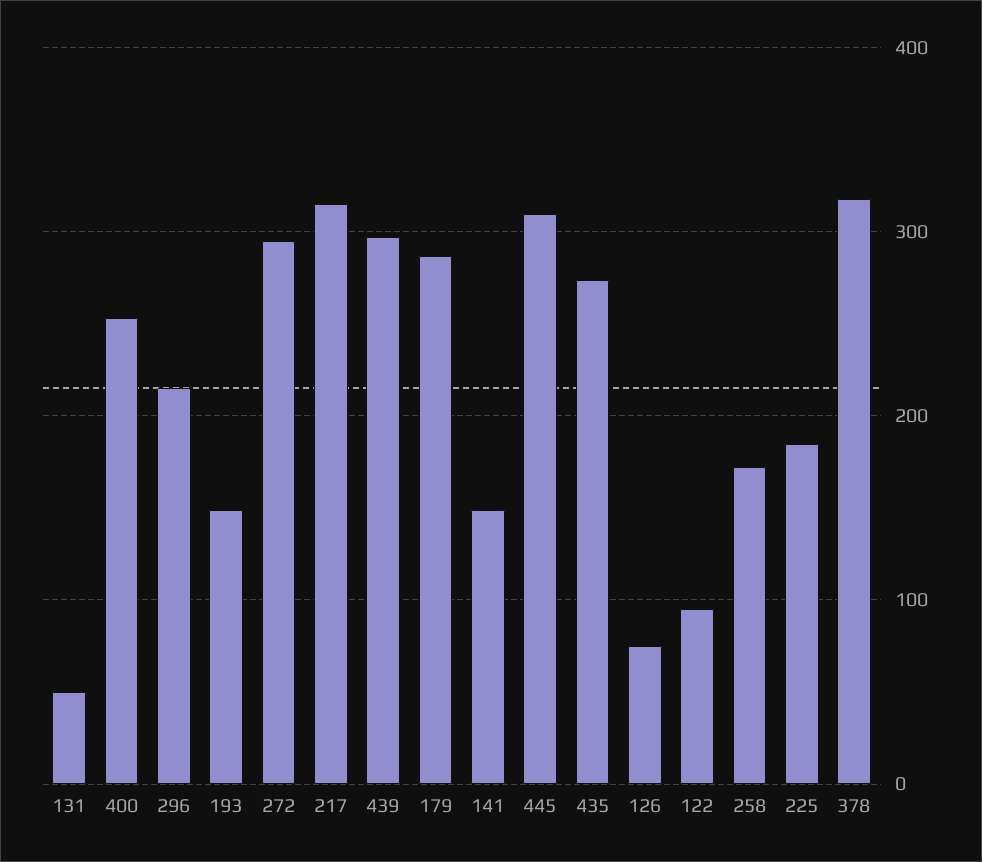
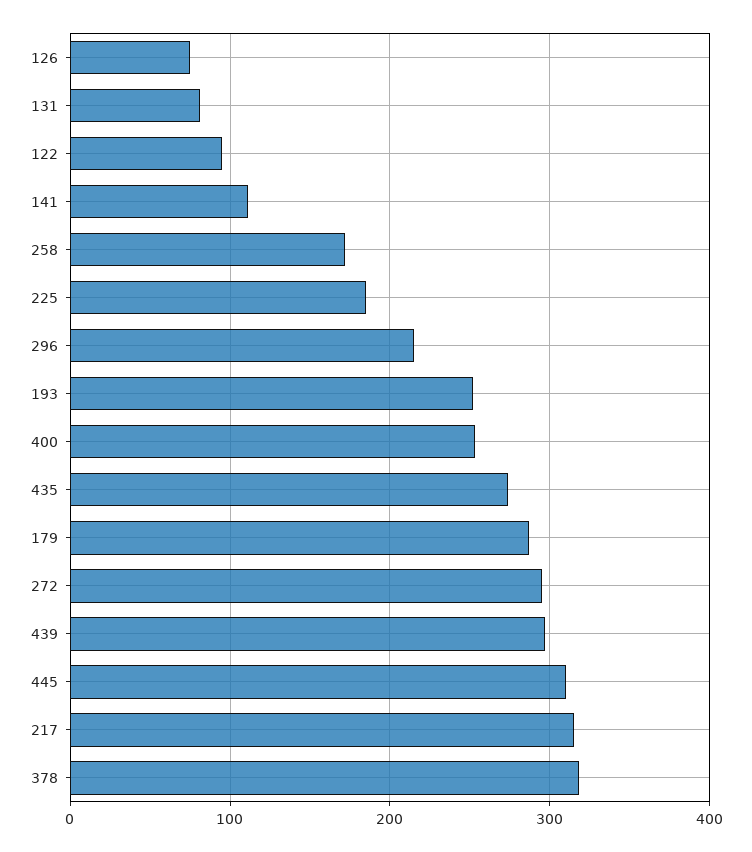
131: 50 -> 80
193: 150 -> 250
141: 150 -> 110

